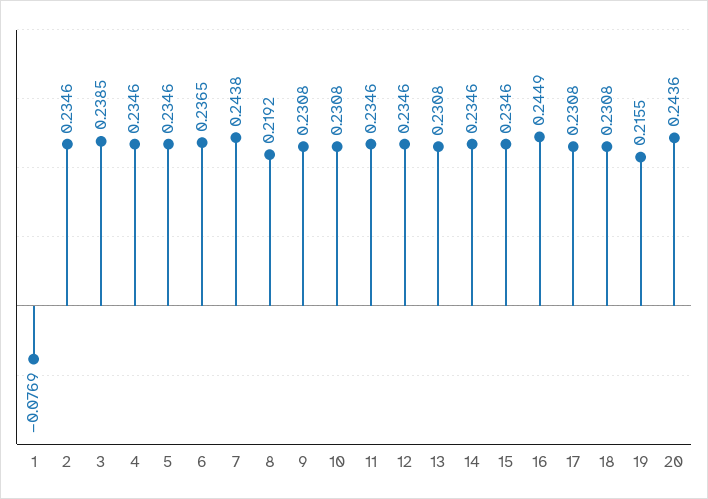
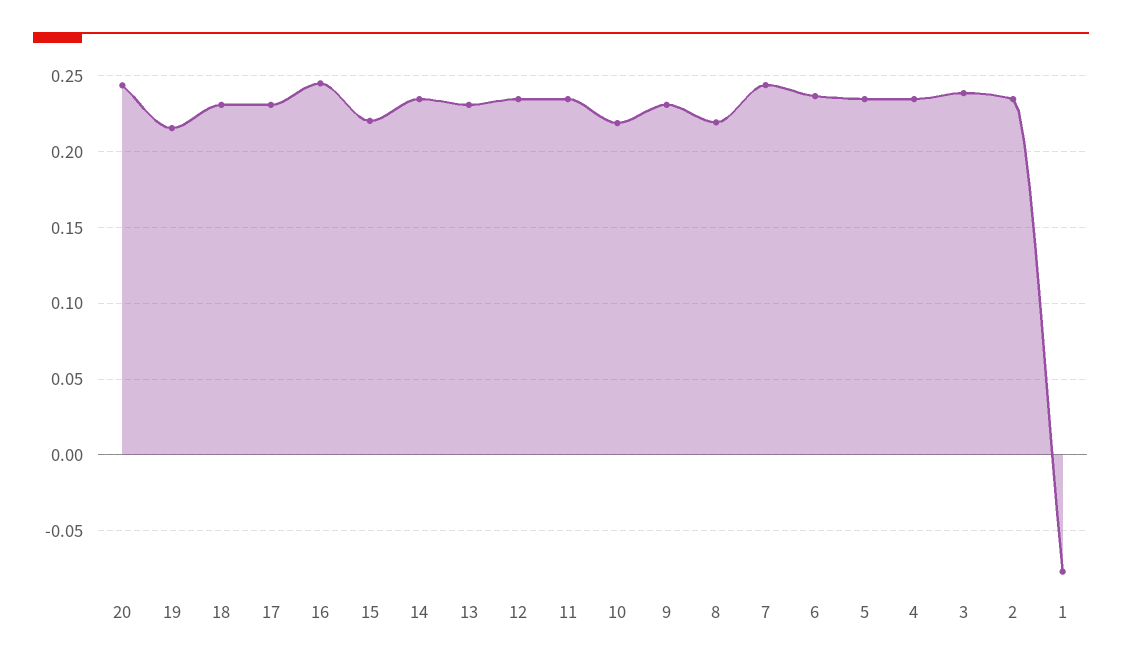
10: 0.2308 -> 0.22
15: 0.2346 -> 0.22

